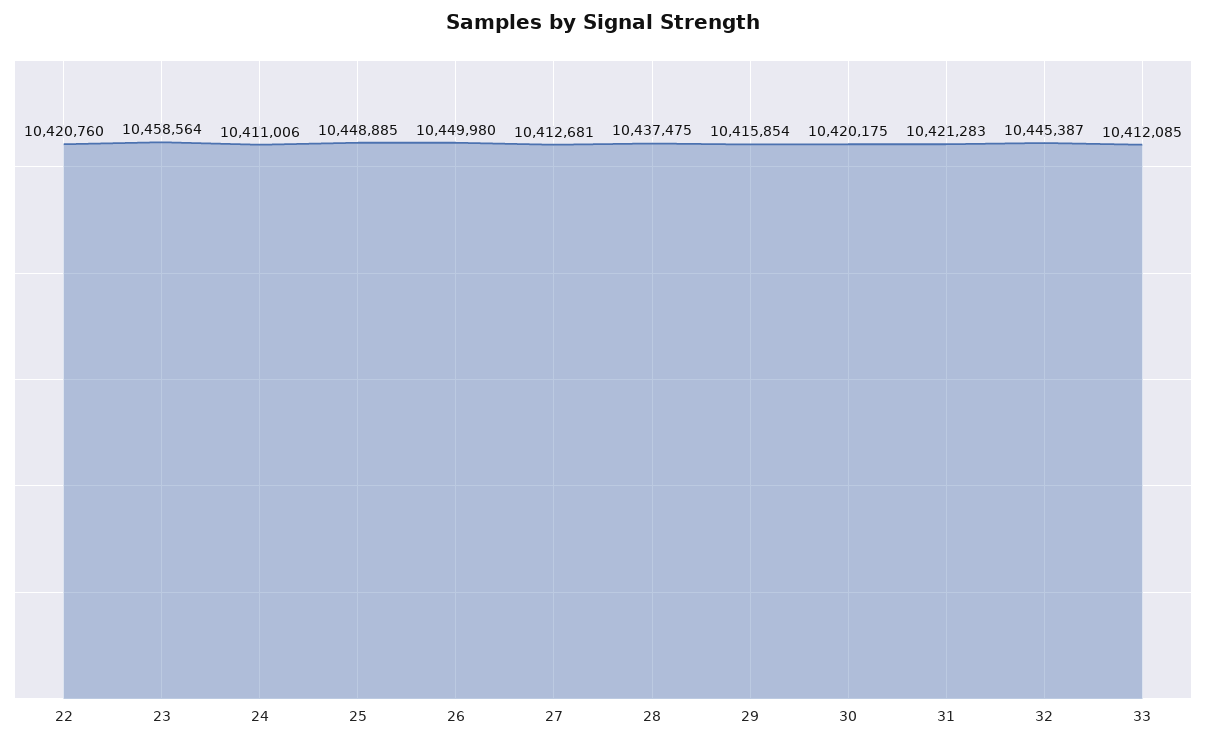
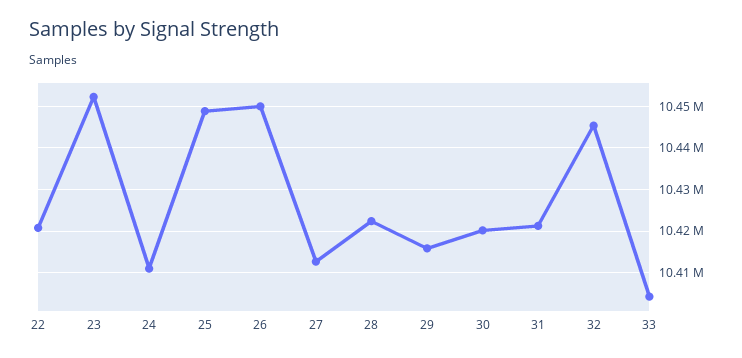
23: 10458564 -> 10452000
28: 10437475 -> 10422000
33: 10412085 -> 10404000

